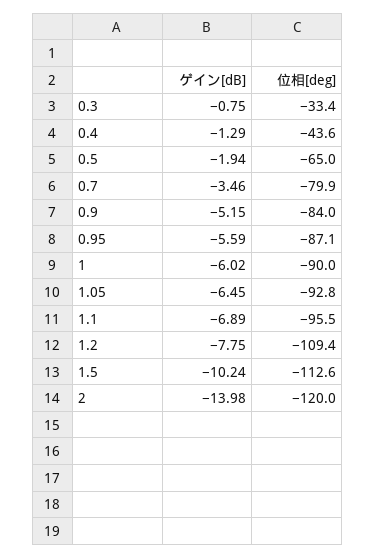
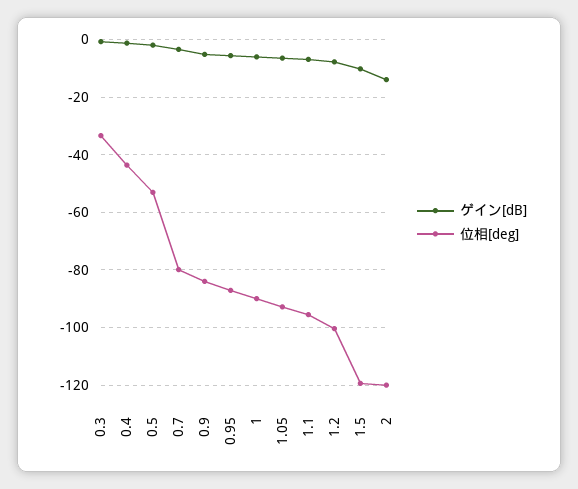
位相[deg], 0.5: -65 -> -52.5
位相[deg], 1.2: -109.4 -> -100
位相[deg], 1.5: -112.6 -> -120

